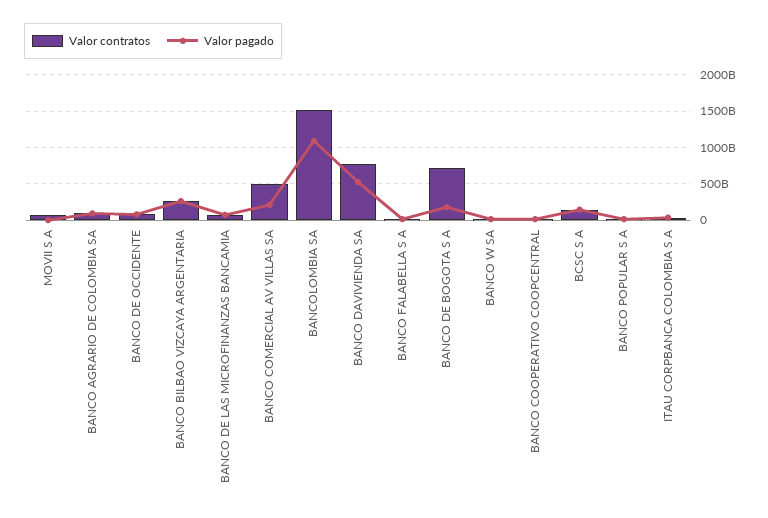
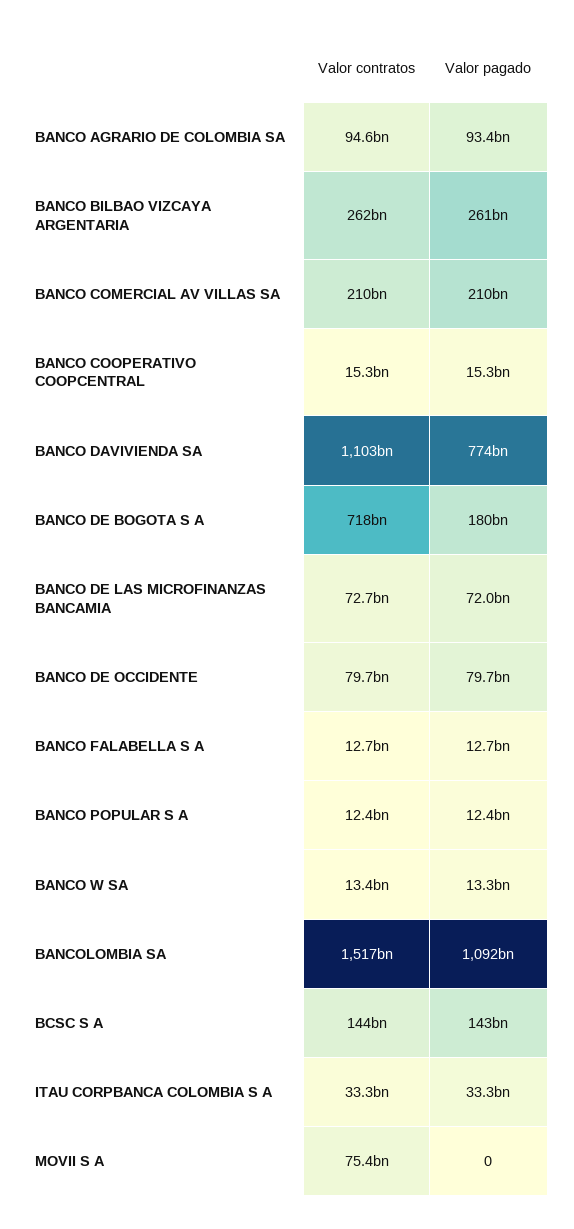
Valor contratos, BANCO COMERCIAL AV VILLAS SA: 500000000000 -> 210000000000
Valor contratos, BANCO DAVIVIENDA SA: 800000000000 -> 1103000000000
Valor pagado, BANCO DAVIVIENDA SA: 500000000000 -> 774000000000

